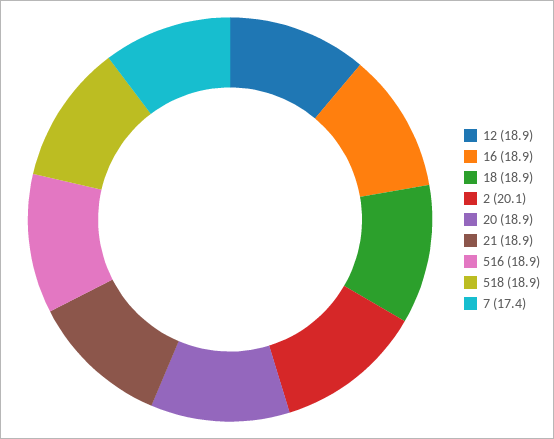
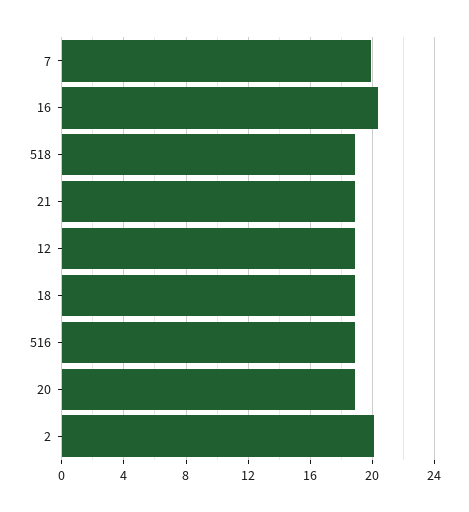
16: 18.9 -> 20.5
7: 17.4 -> 20

